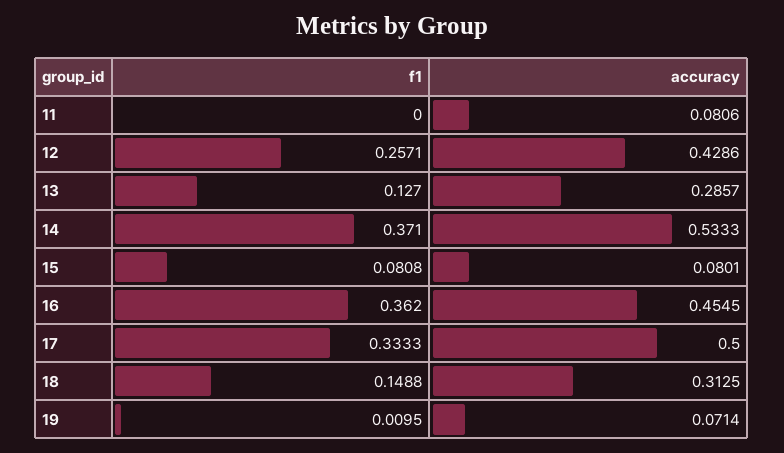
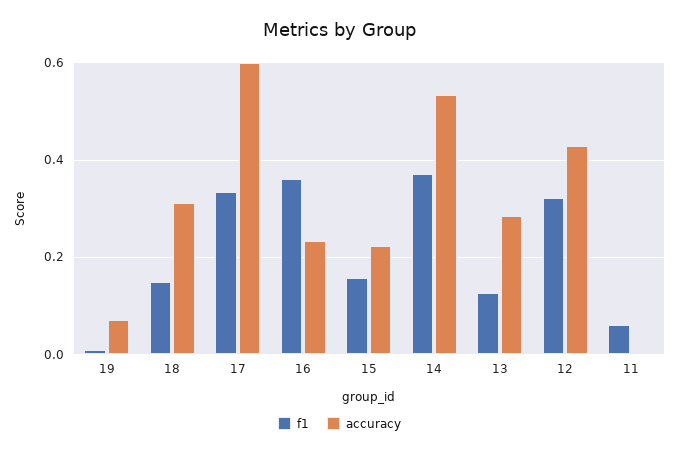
f1, 11: 0 -> 0.06
accuracy, 11: 0.0806 -> 0
f1, 12: 0.2571 -> 0.32
f1, 15: 0.0808 -> 0.16
accuracy, 15: 0.0801 -> 0.22
accuracy, 16: 0.4545 -> 0.24
accuracy, 17: 0.5 -> 0.6

